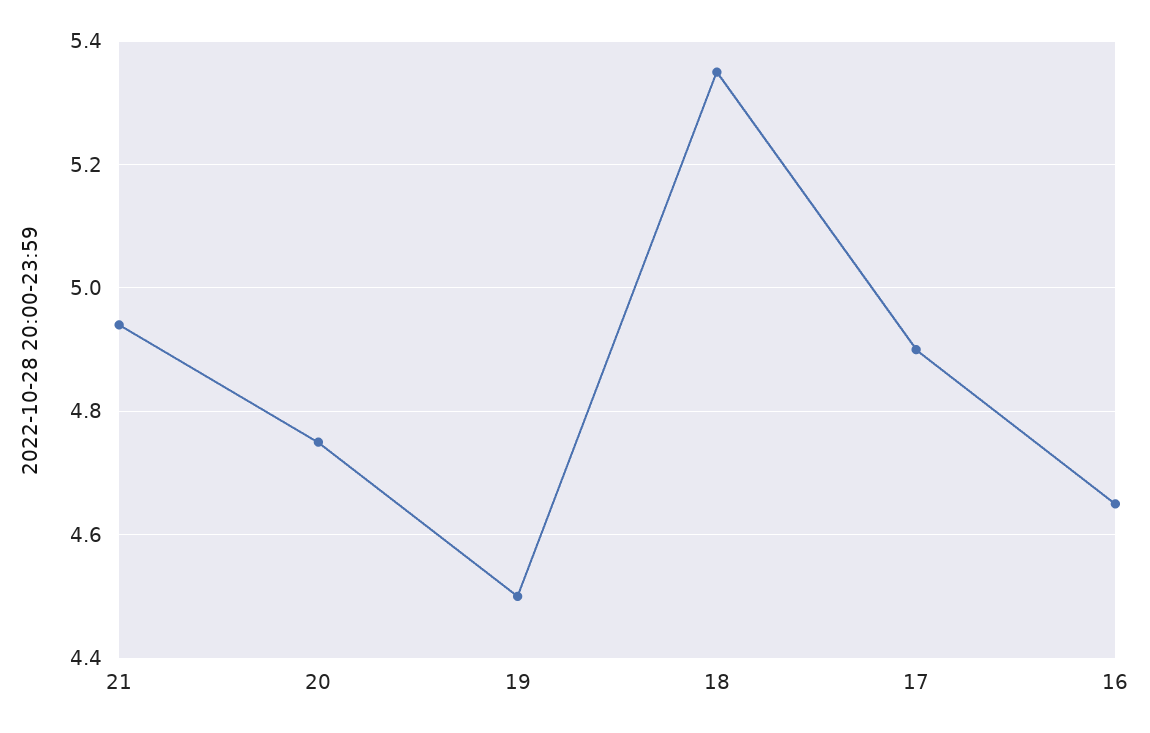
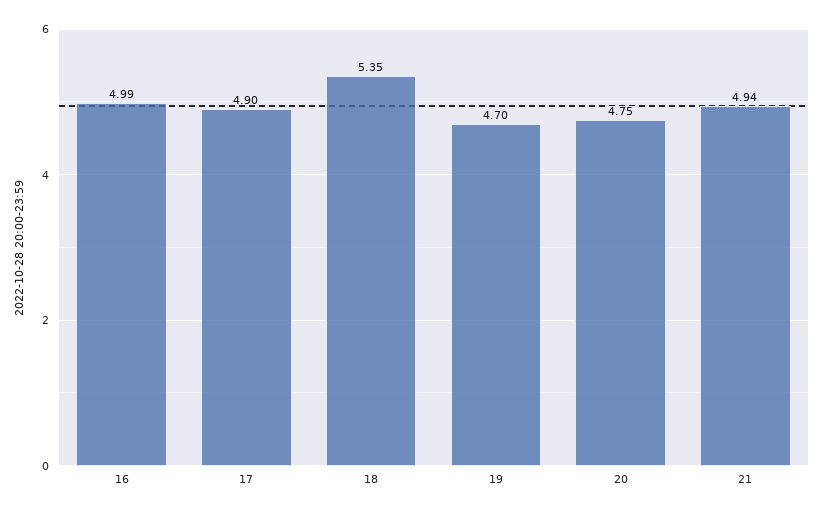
19: 4.5 -> 4.7
16: 4.65 -> 4.99

